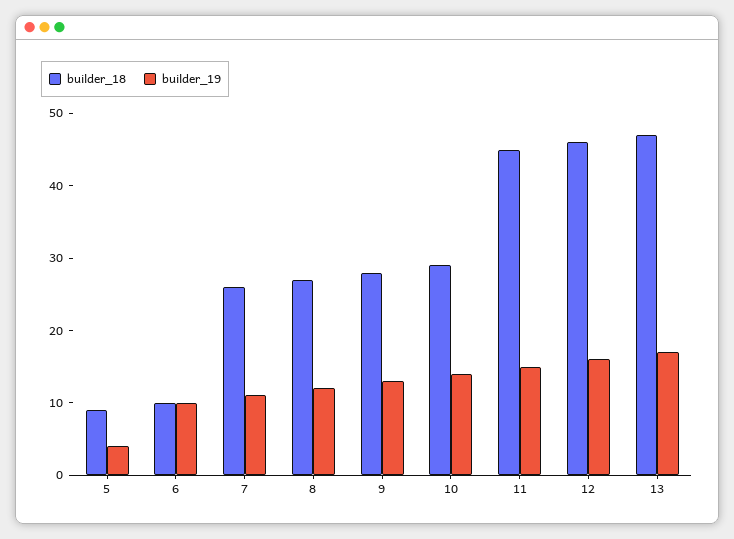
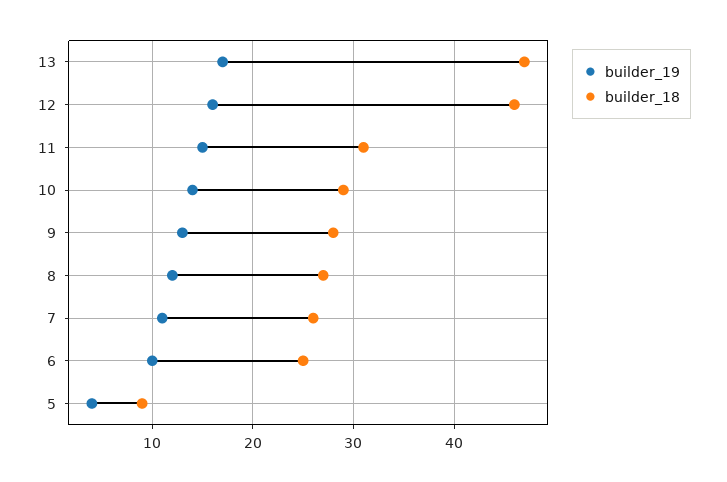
builder_18, 6: 10 -> 25
builder_18, 11: 45 -> 31

